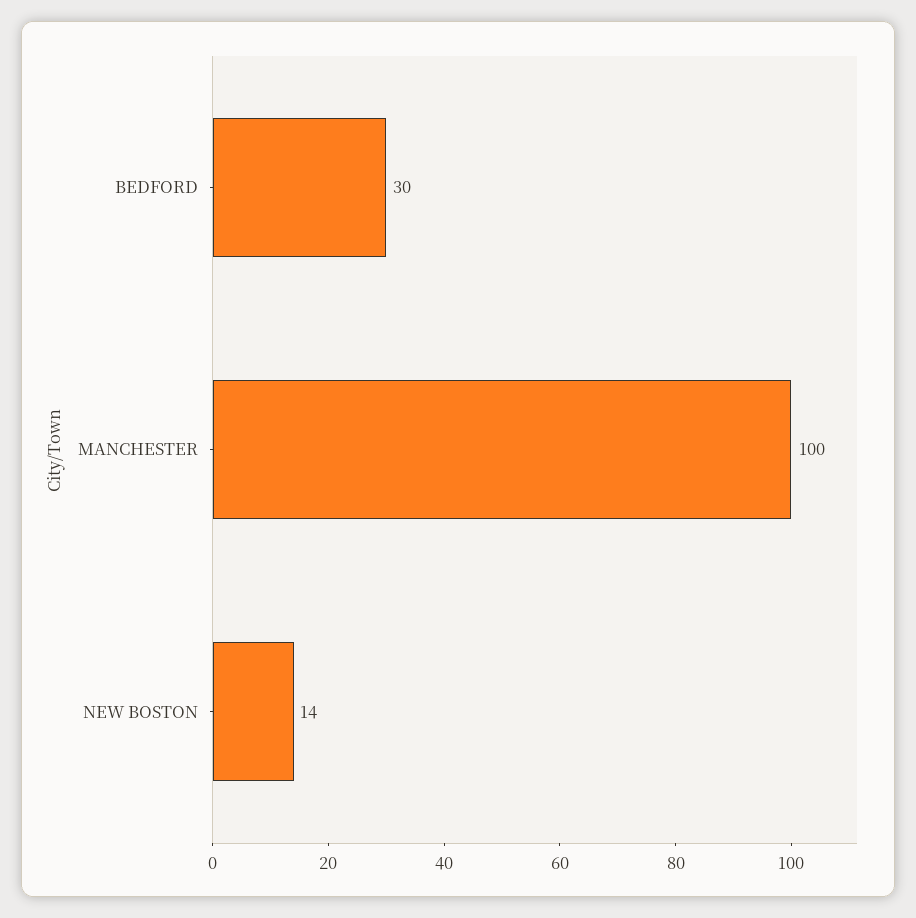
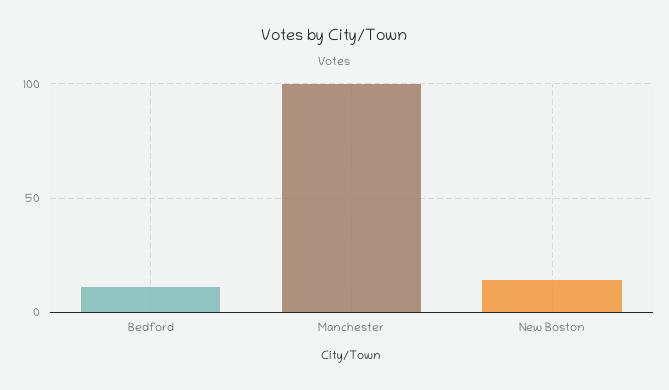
BEDFORD: 30 -> 10

